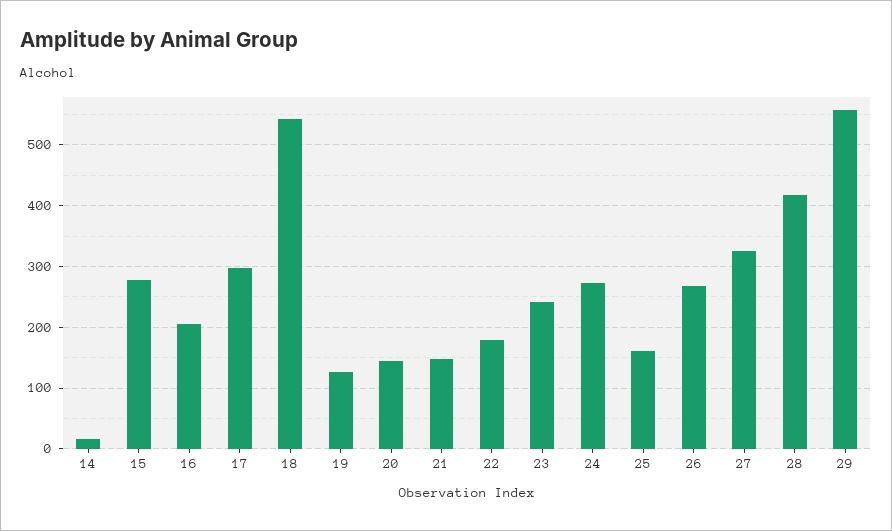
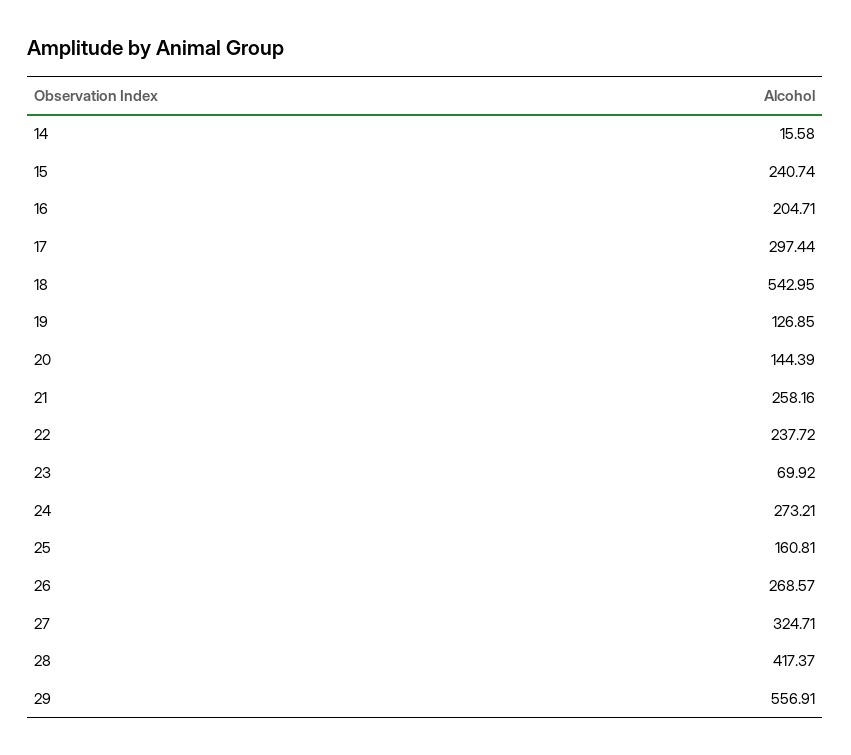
15: 280 -> 240.74
21: 150 -> 258.16
22: 180 -> 237.72
23: 240 -> 69.92

